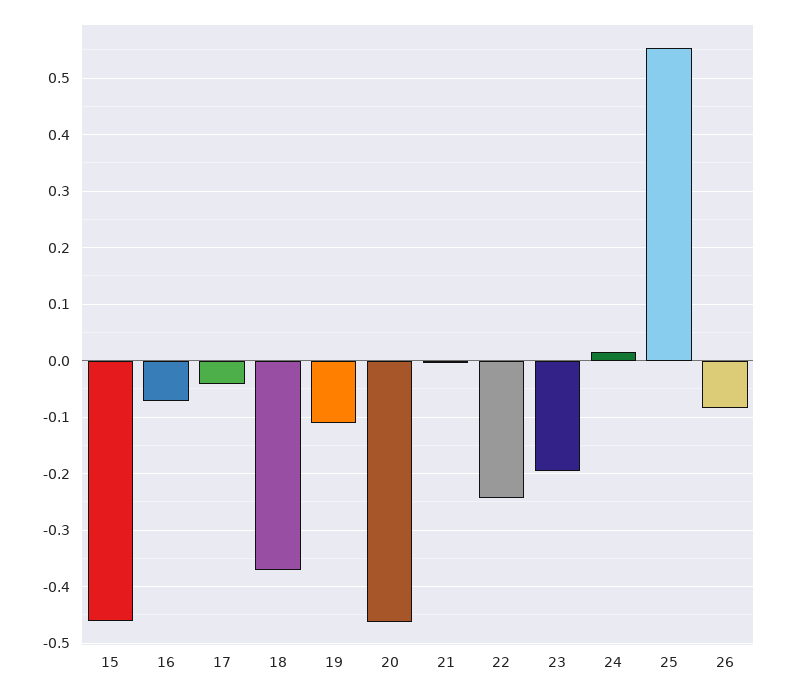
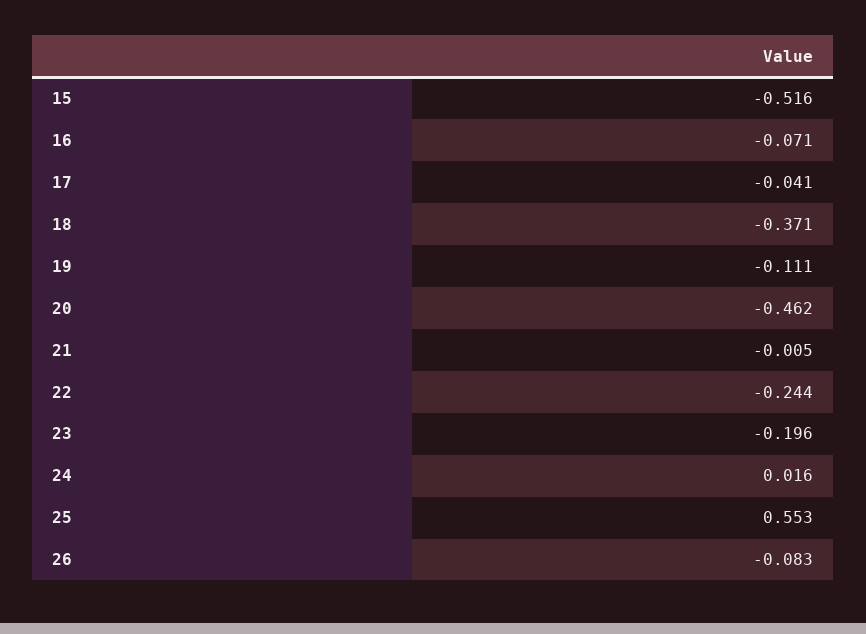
15: -0.46 -> -0.516

